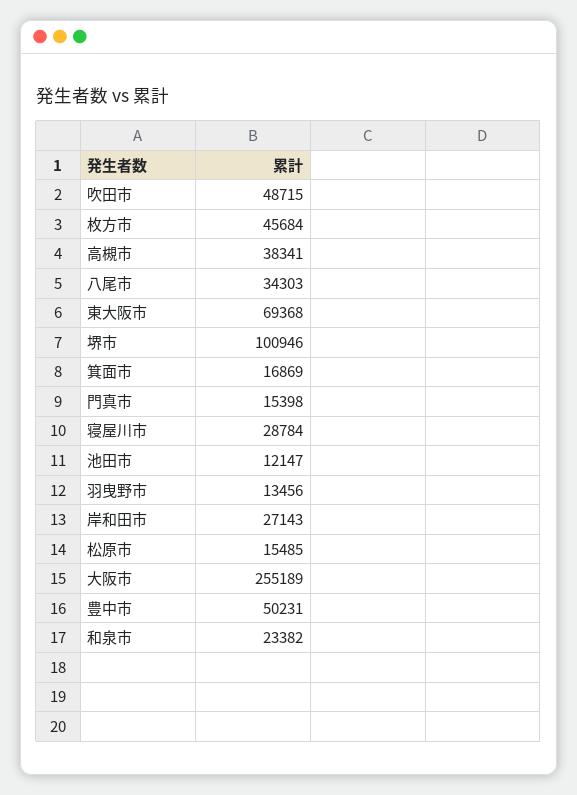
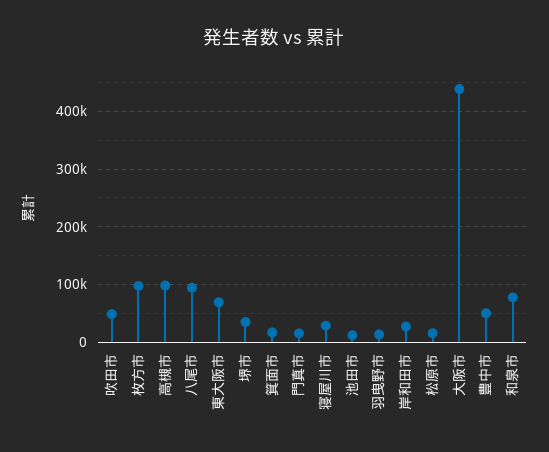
枚方市: 45684 -> 100000
高槻市: 38341 -> 100000
八尾市: 34303 -> 100000
堺市: 100946 -> 40000
大阪市: 255189 -> 440000
和泉市: 23382 -> 80000

